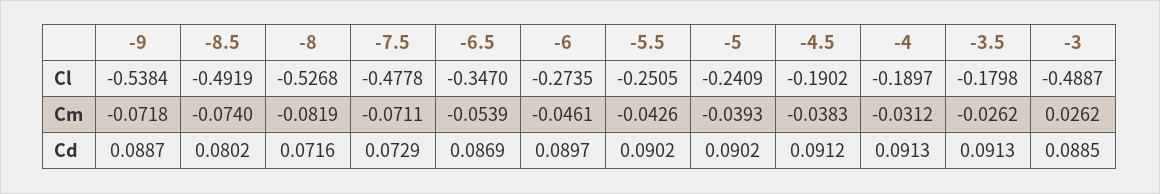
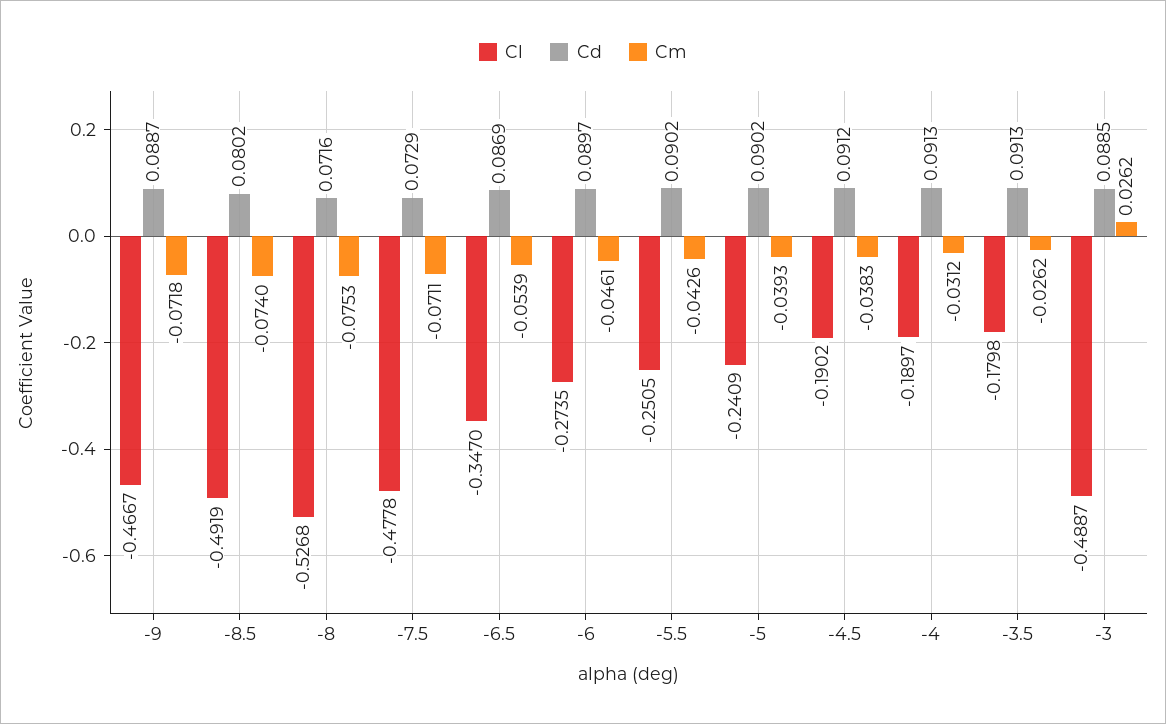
Cl, -9: -0.5384 -> -0.4667
Cm, -8: -0.0819 -> -0.0753

